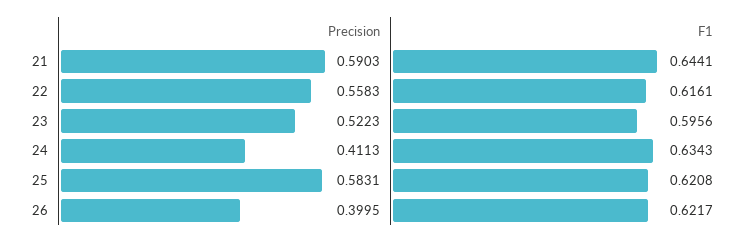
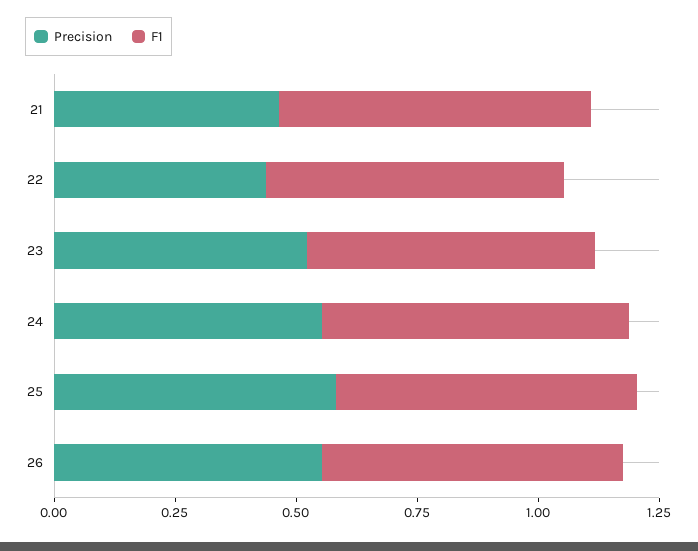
Precision, 21: 0.5903 -> 0.45
Precision, 22: 0.5583 -> 0.45
Precision, 24: 0.4113 -> 0.55
Precision, 26: 0.3995 -> 0.55

